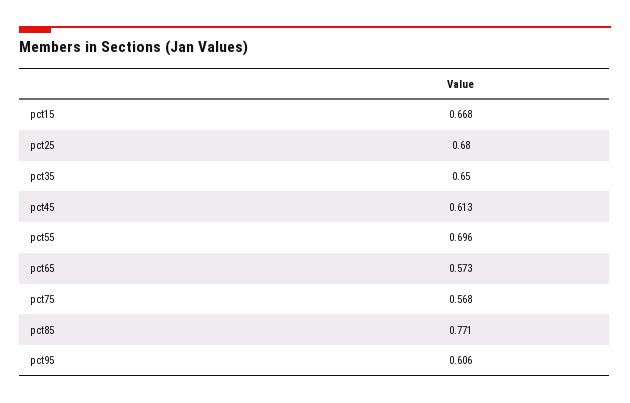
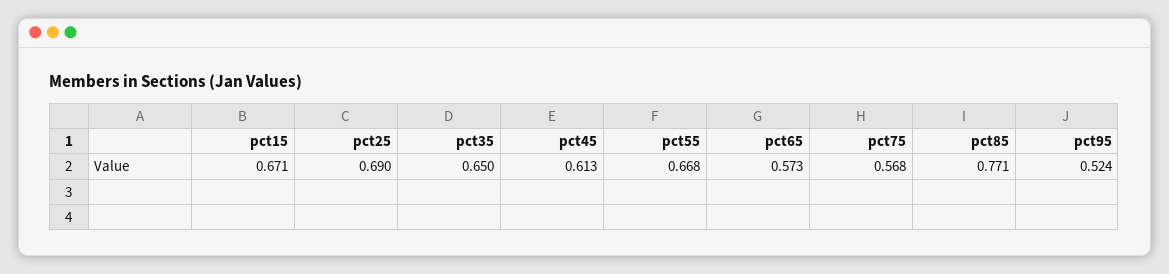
pct15: 0.668 -> 0.671
pct25: 0.68 -> 0.69
pct55: 0.696 -> 0.668
pct95: 0.606 -> 0.524

